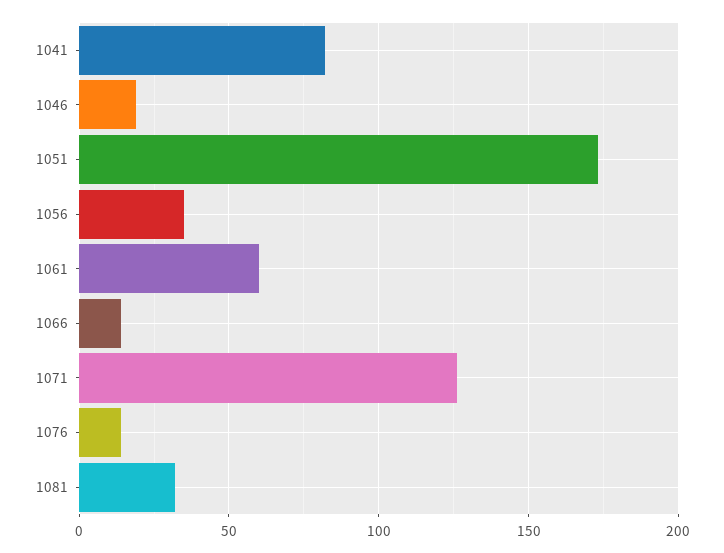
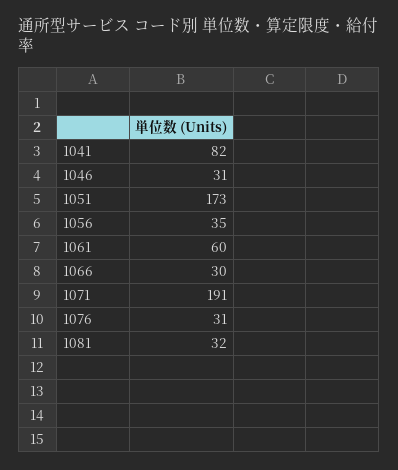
1046: 20 -> 31
1066: 15 -> 30
1071: 125 -> 191
1076: 15 -> 31

